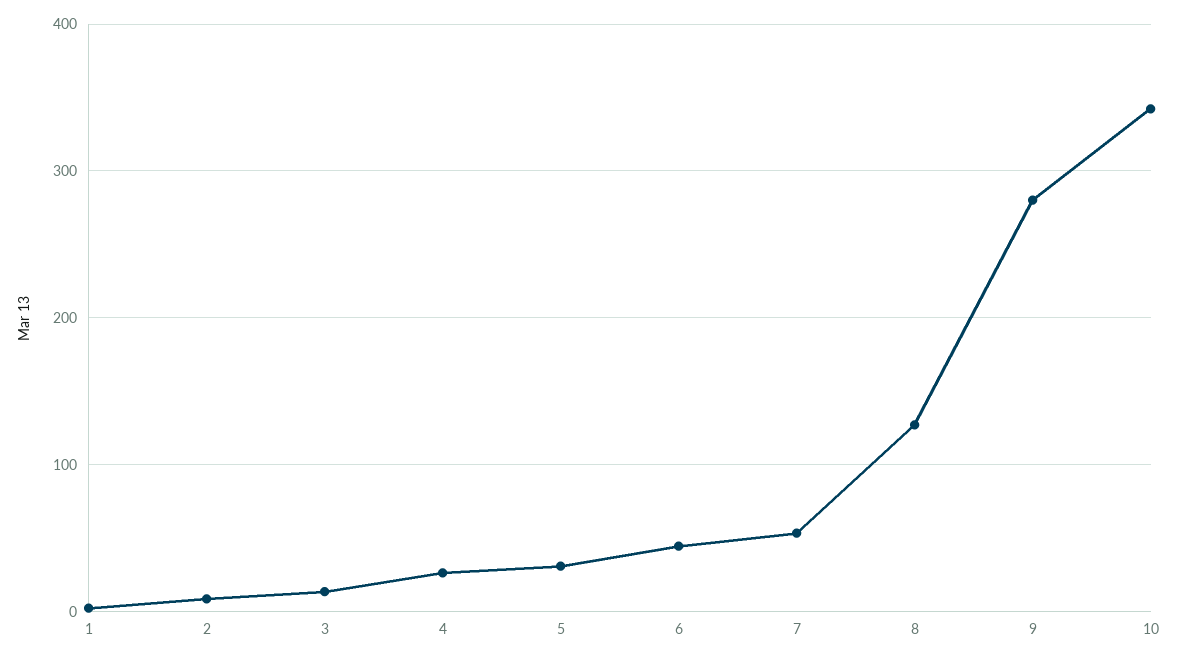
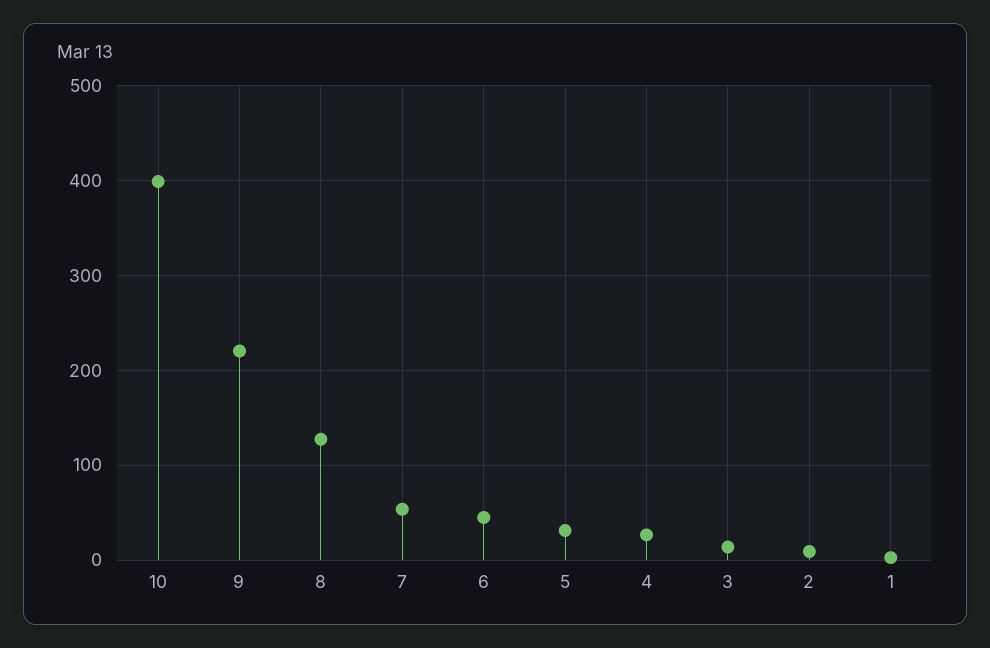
9: 280 -> 220
10: 340 -> 400

